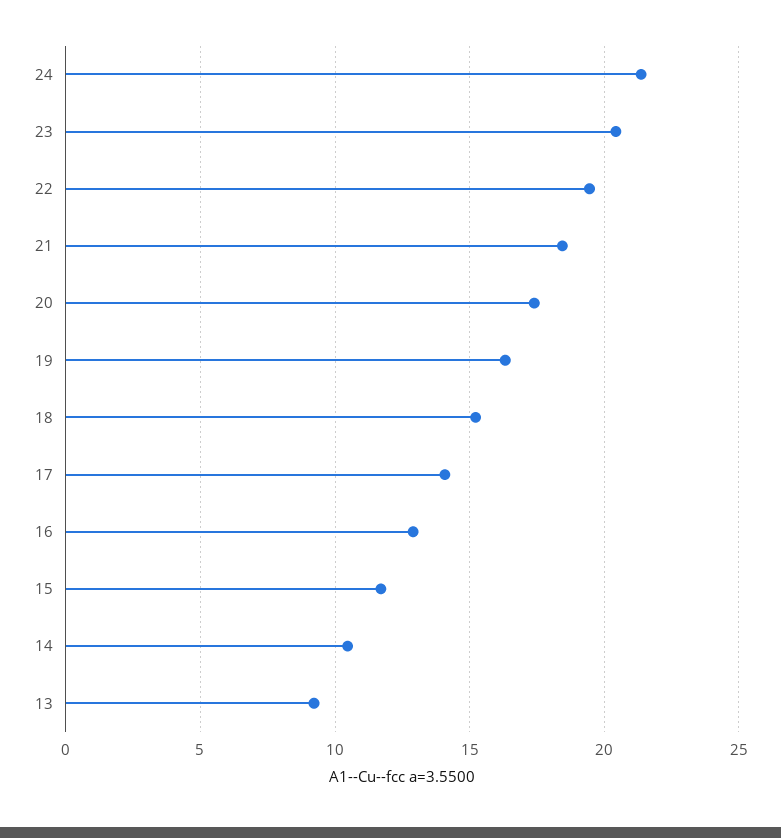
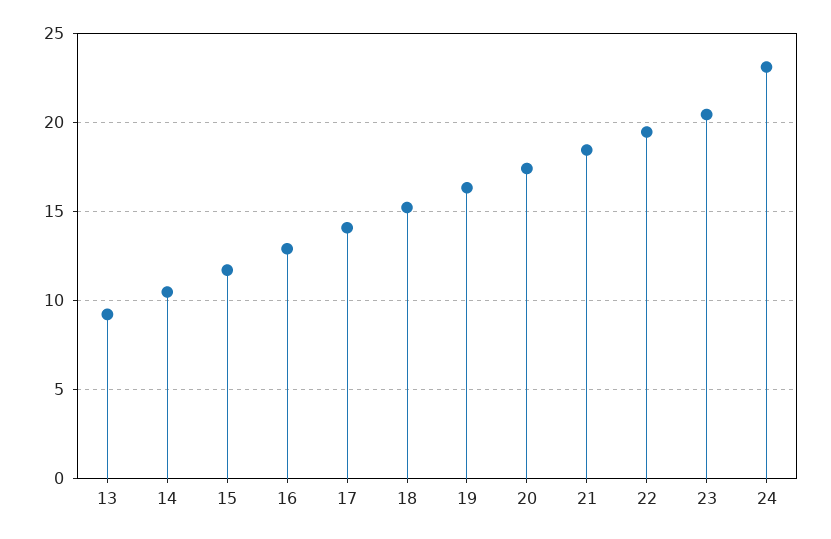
24: 21.5 -> 23

